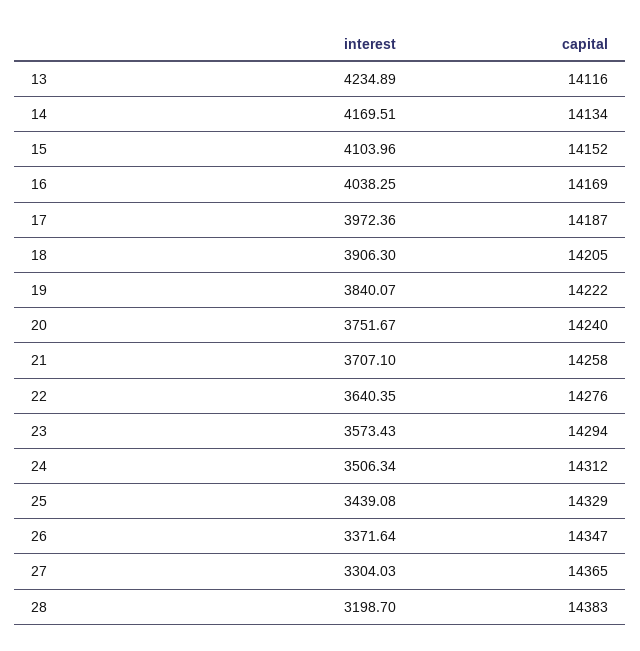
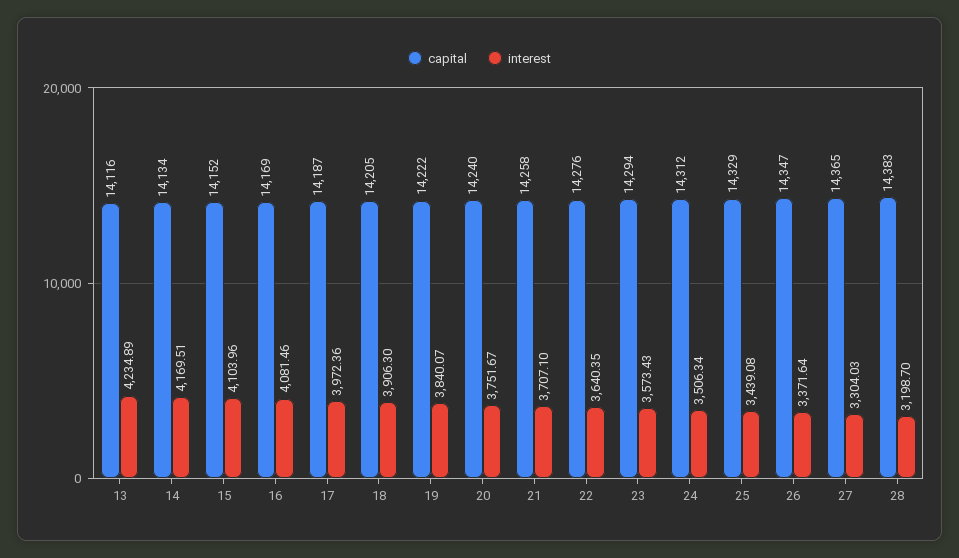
interest, 16: 4038.25 -> 4081.46

